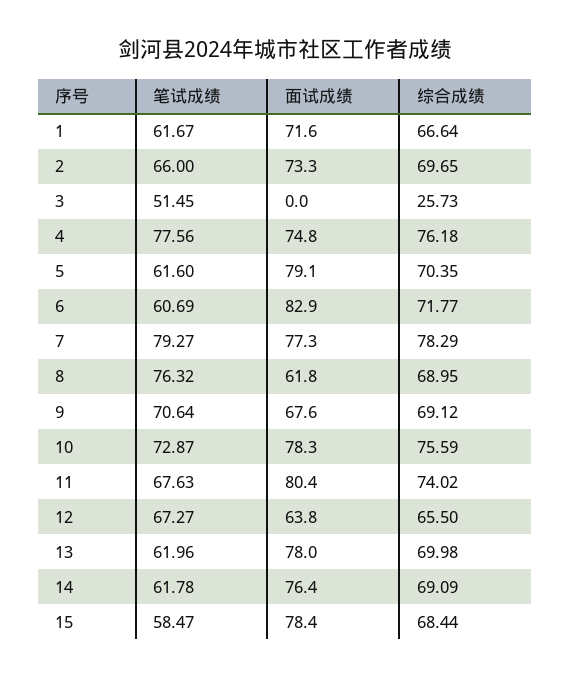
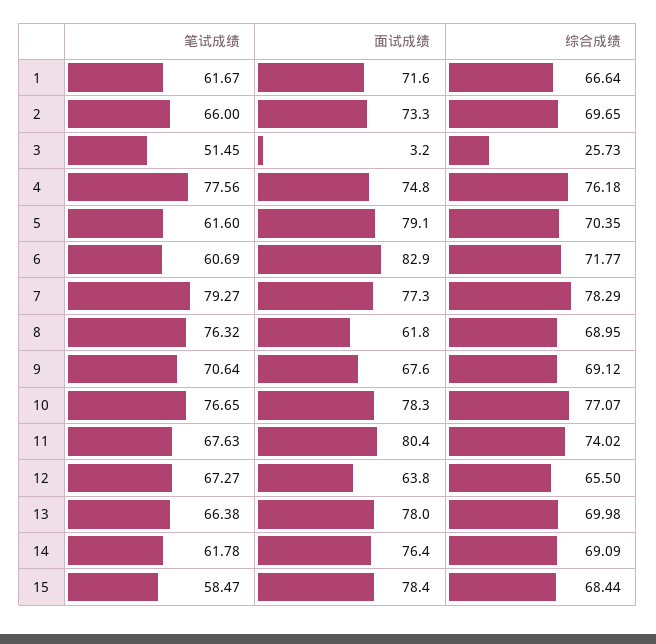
面试成绩, 3: 0 -> 3.2
笔试成绩, 10: 72.87 -> 76.65
综合成绩, 10: 75.59 -> 77.07
笔试成绩, 13: 61.96 -> 66.38

